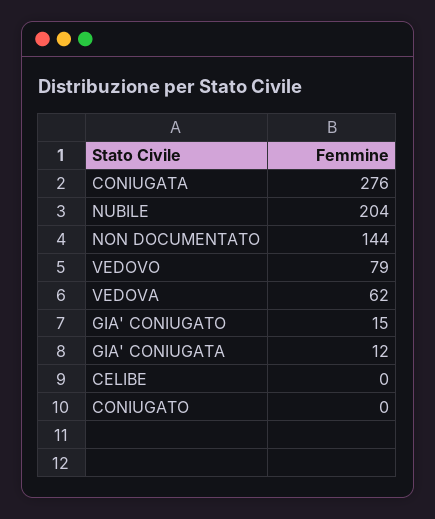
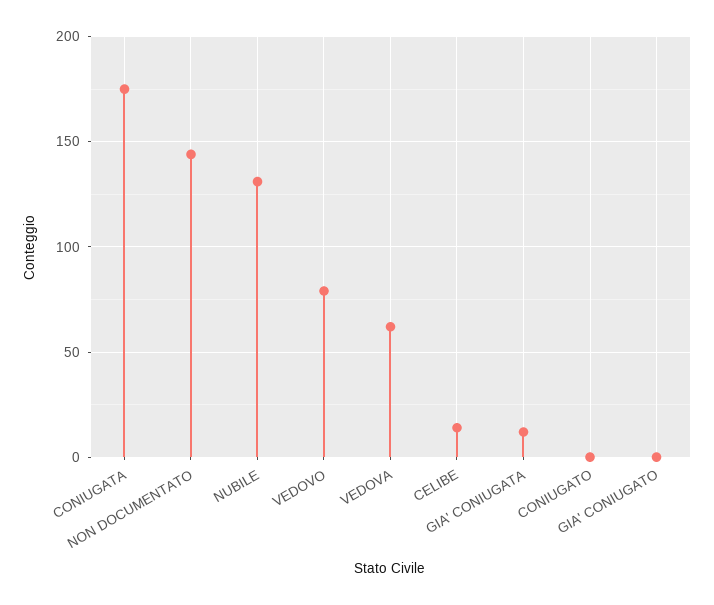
CONIUGATA: 276 -> 175
NUBILE: 204 -> 130
GIA' CONIUGATO: 15 -> 0
CELIBE: 0 -> 15

